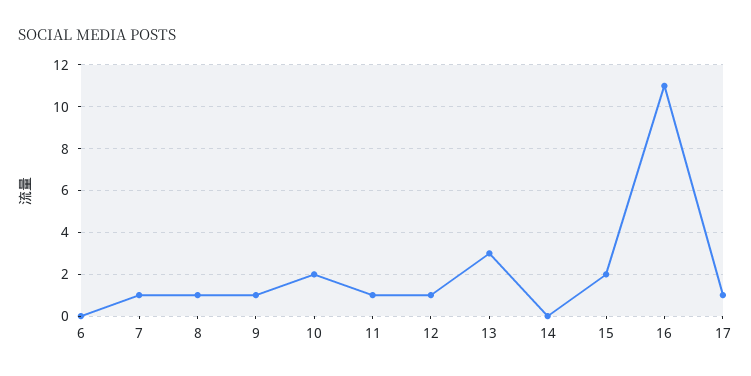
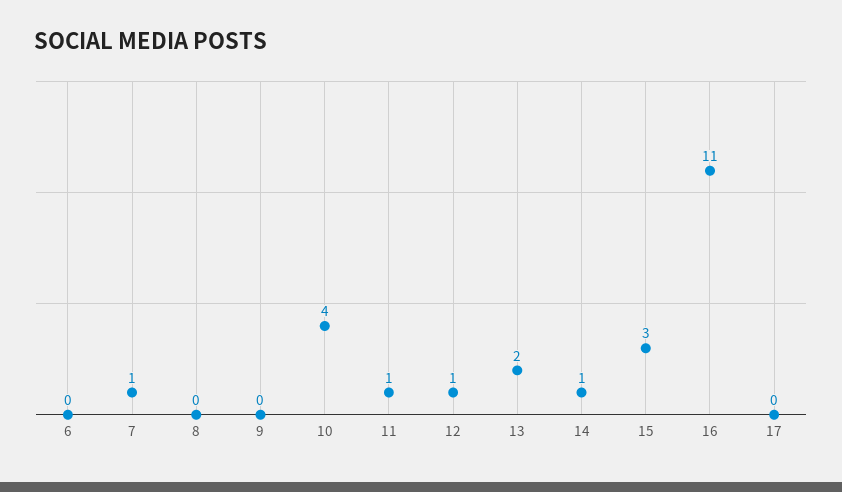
8: 1 -> 0
9: 1 -> 0
10: 2 -> 4
13: 3 -> 2
14: 0 -> 1
15: 2 -> 3
17: 1 -> 0

